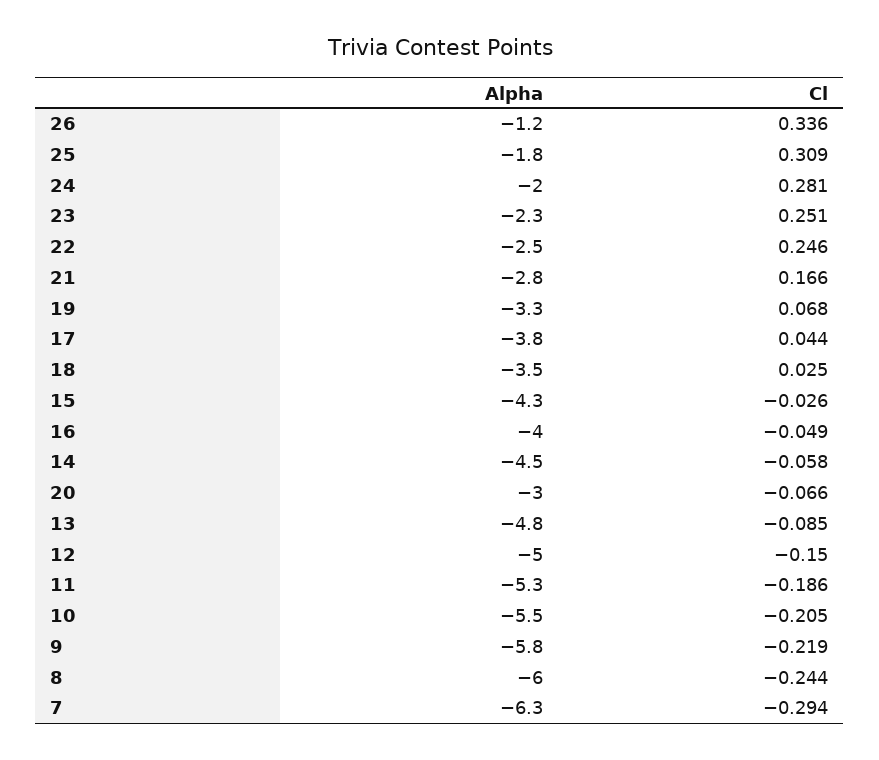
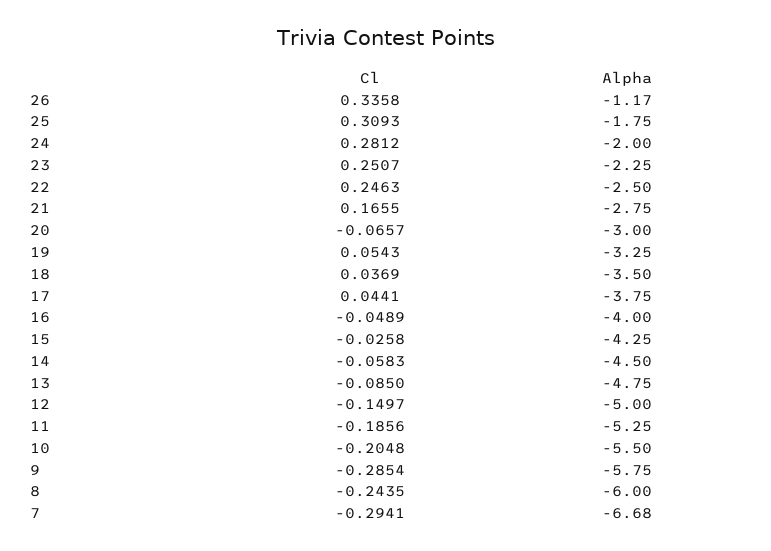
Cl, 19: 0.068 -> 0.0543
Cl, 18: 0.025 -> 0.0369
Cl, 9: -0.219 -> -0.2854
Alpha, 7: -6.3 -> -6.68

